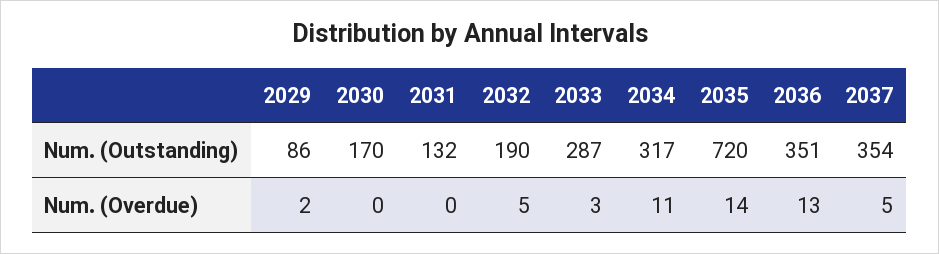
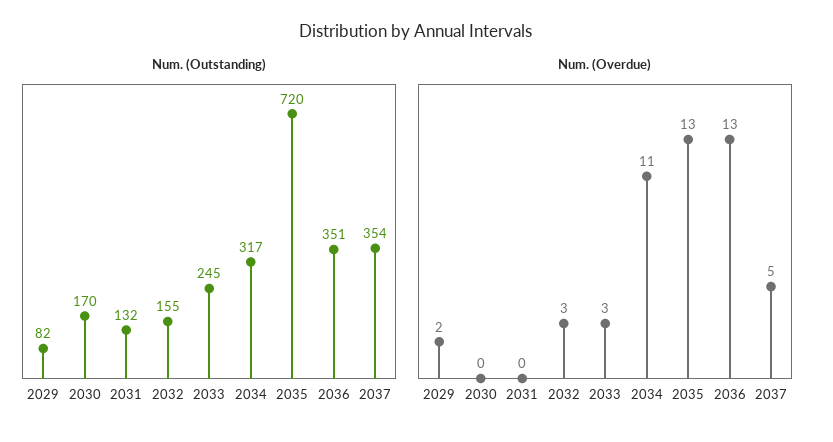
Num. (Outstanding), 2029: 86 -> 82
Num. (Outstanding), 2032: 190 -> 155
Num. (Outstanding), 2033: 287 -> 245
Num. (Overdue), 2032: 5 -> 3
Num. (Overdue), 2035: 14 -> 13

